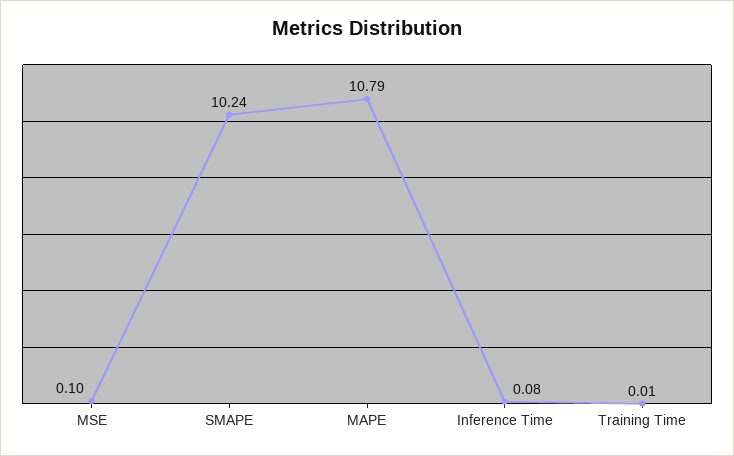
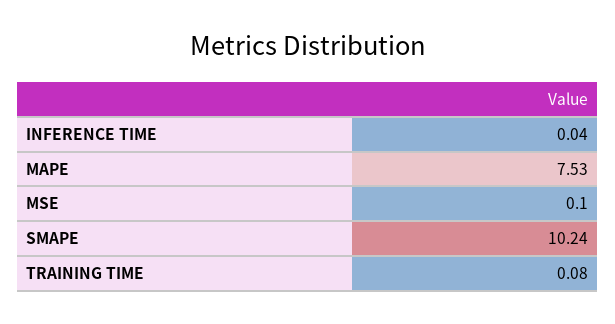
MAPE: 10.79 -> 7.53
Inference Time: 0.08 -> 0.04
Training Time: 0.01 -> 0.08

